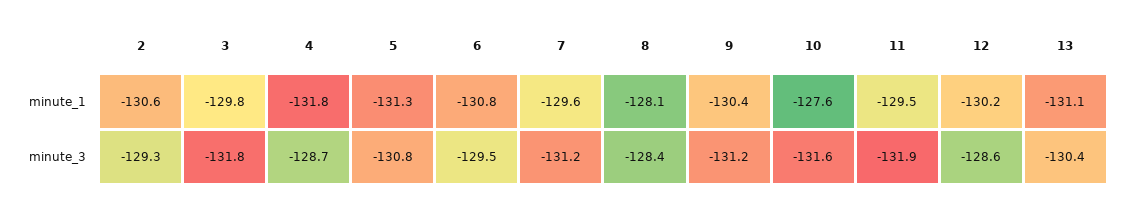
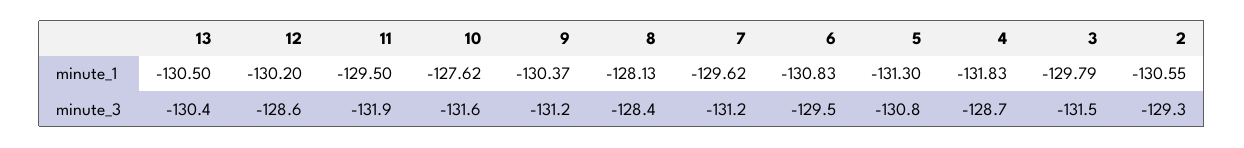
13, minute_1: -131.1 -> -130.5
3, minute_3: -131.8 -> -131.5

